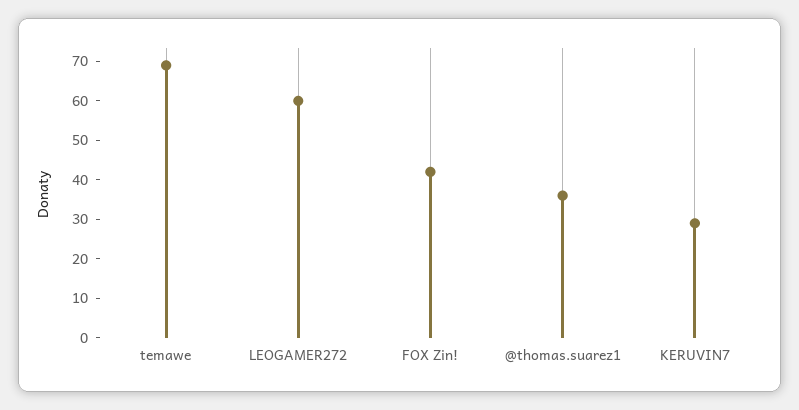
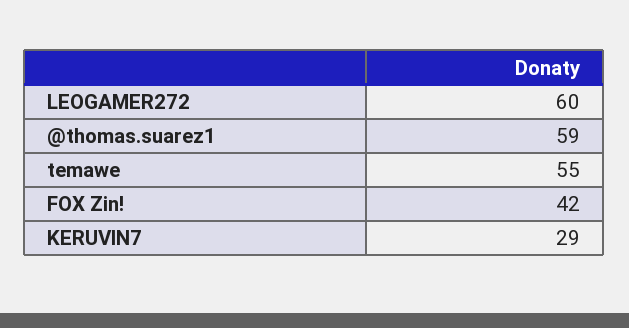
temawe: 70 -> 55
@thomas.suarez1: 35 -> 59

